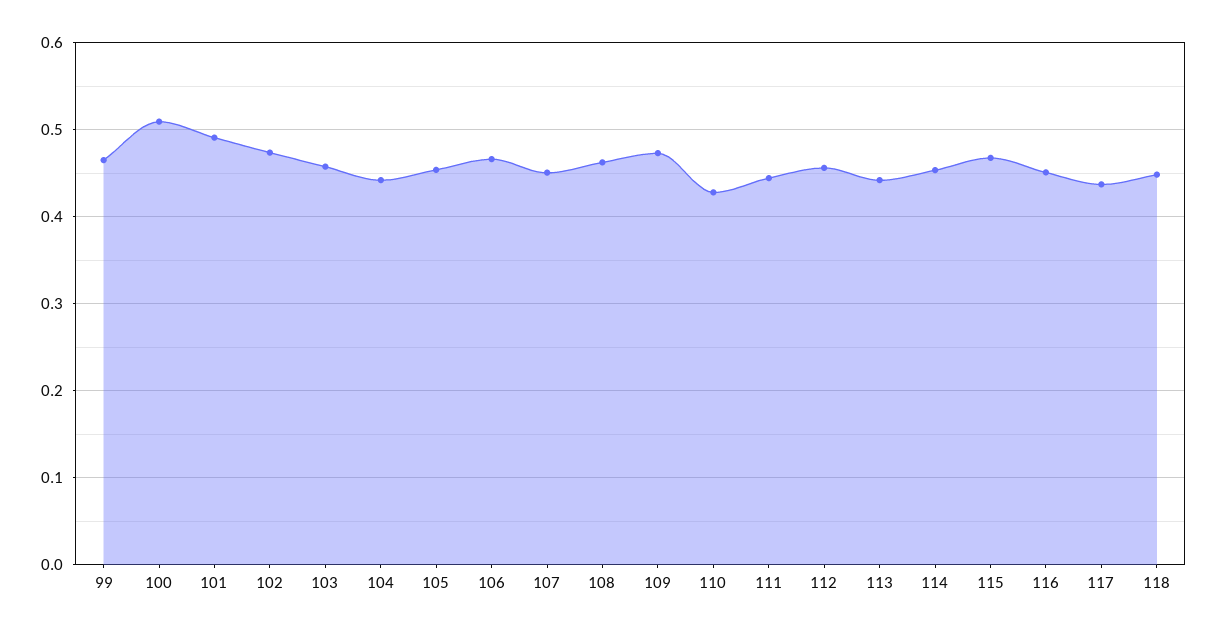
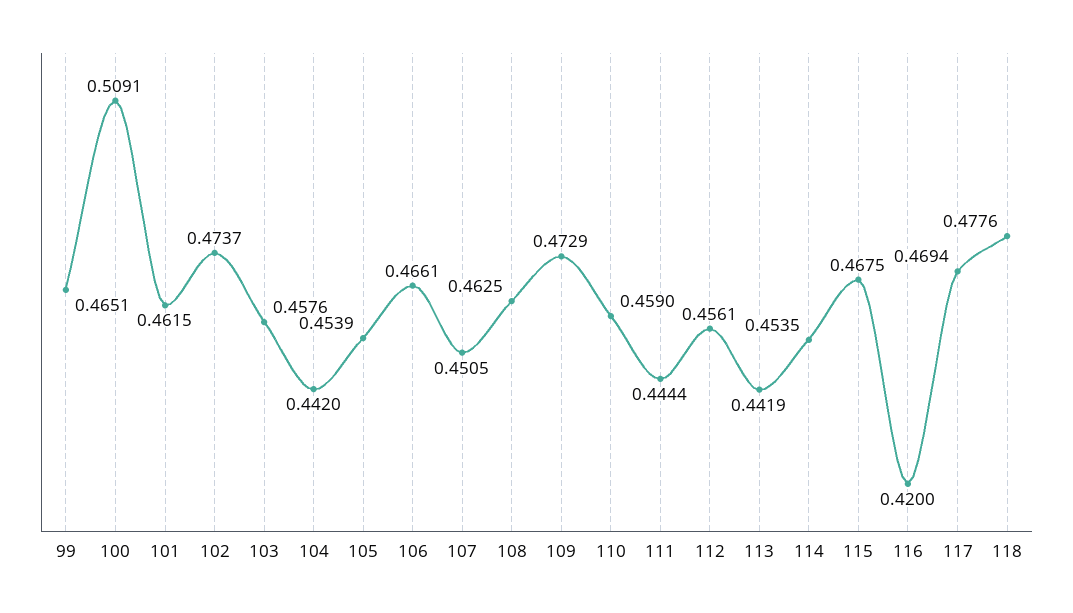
101: 0.49 -> 0.4615
110: 0.43 -> 0.459
116: 0.45 -> 0.42
117: 0.44 -> 0.4694
118: 0.45 -> 0.4776

